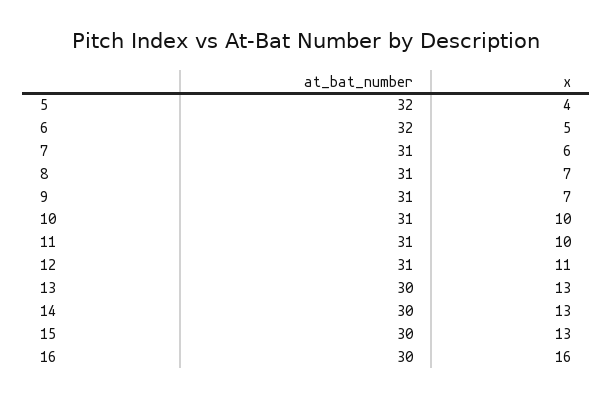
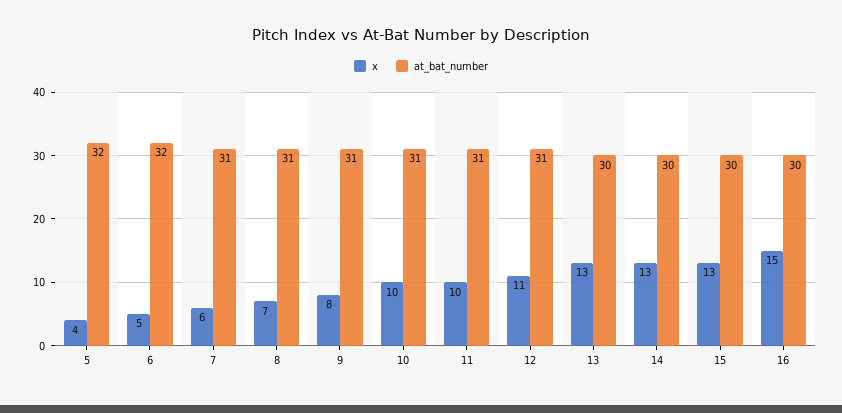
x, 9: 7 -> 8
x, 16: 16 -> 15

